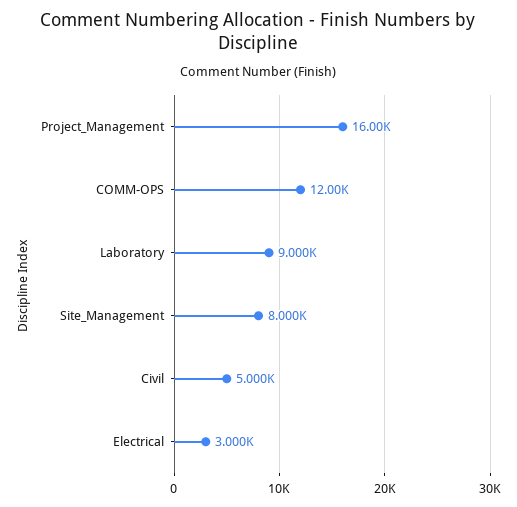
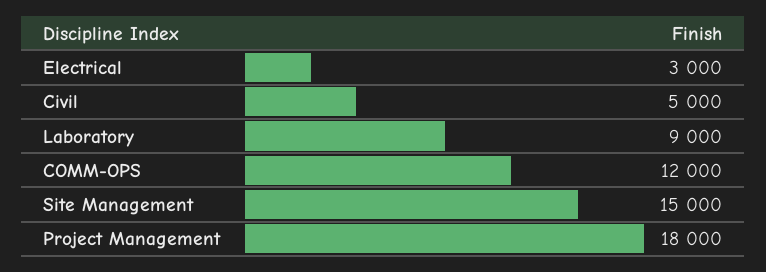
Project_Management: 16000 -> 18000
Site_Management: 8000 -> 15000

